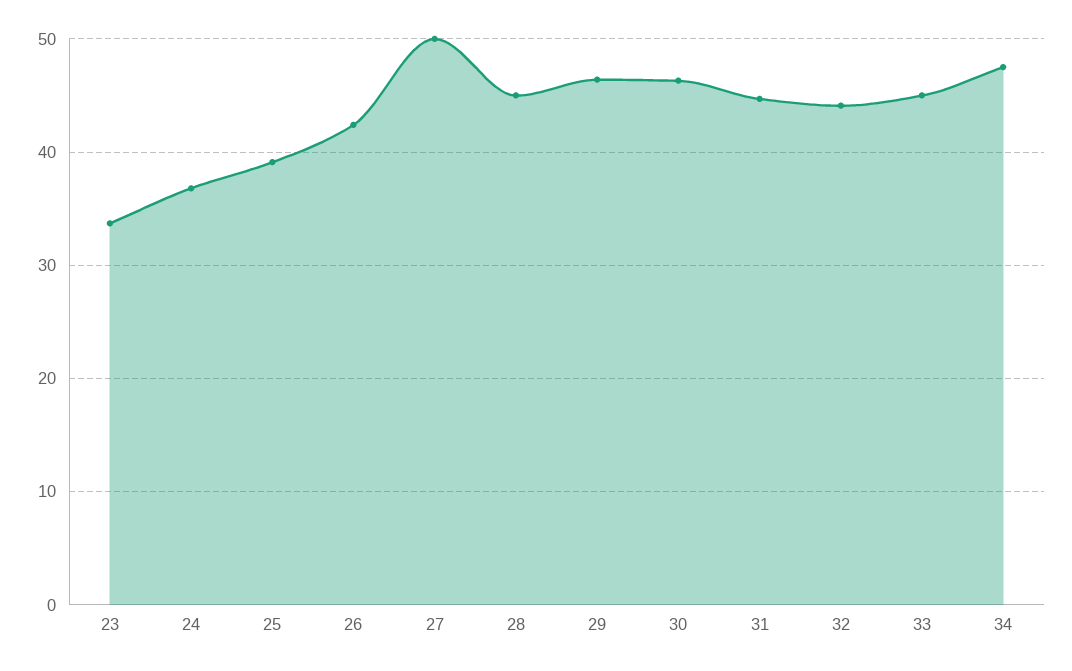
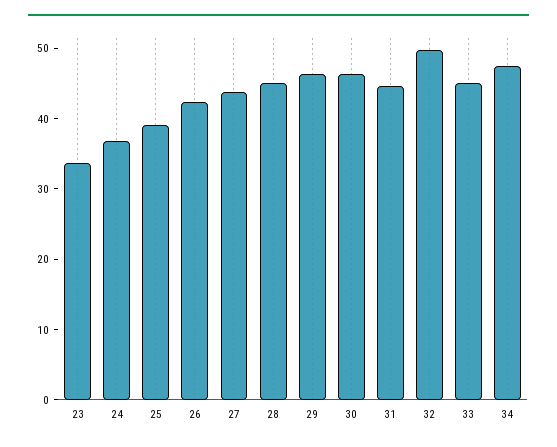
27: 50 -> 44
32: 44 -> 50

